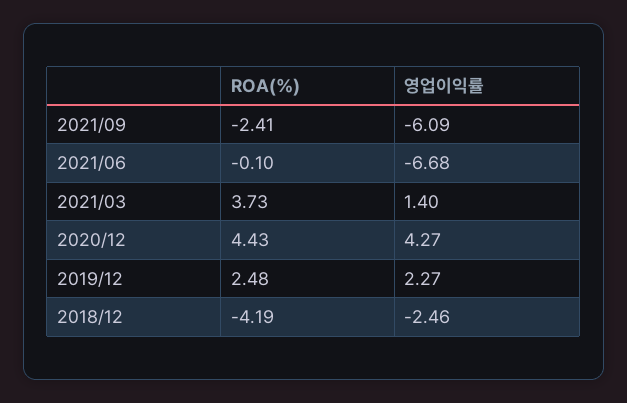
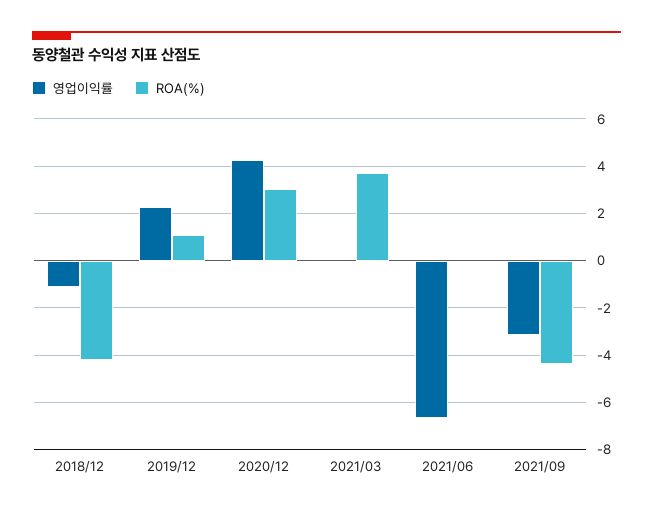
ROA(%), 2021/09: -2.41 -> -4.5
영업이익률, 2021/09: -6.09 -> -3
영업이익률, 2021/03: 1.4 -> 0
ROA(%), 2020/12: 4.43 -> 3
ROA(%), 2019/12: 2.48 -> 1
영업이익률, 2018/12: -2.46 -> -1

